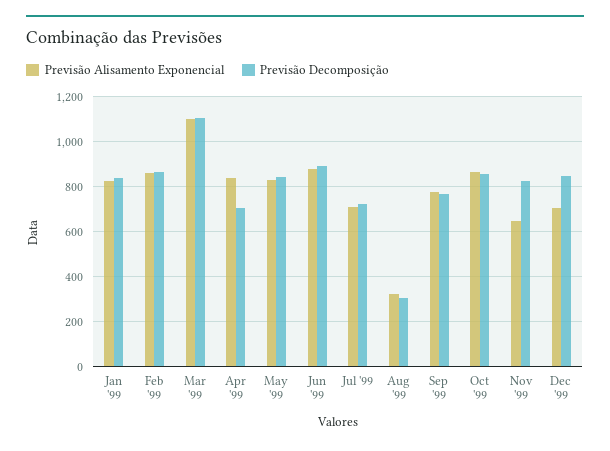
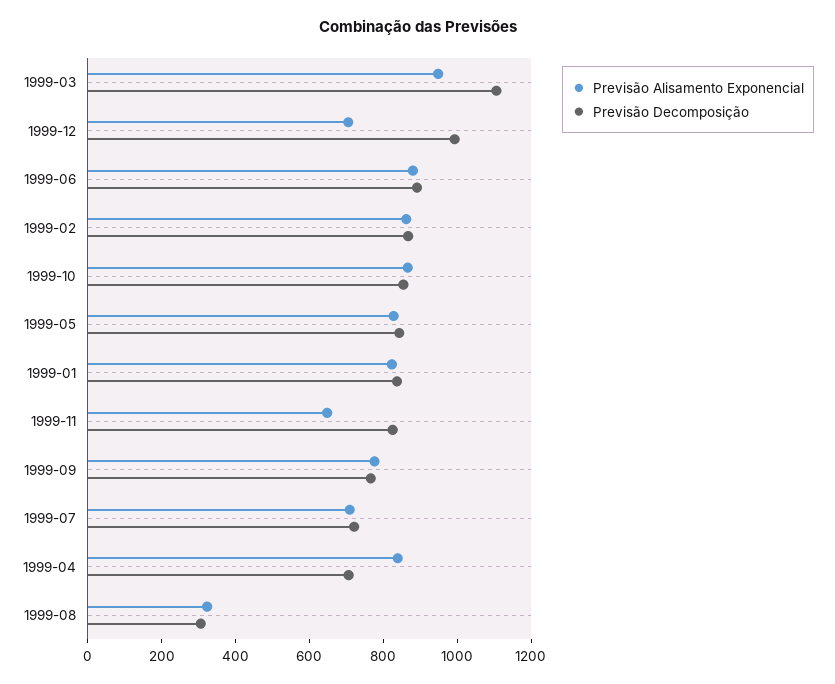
Previsão Alisamento Exponencial, Mar '99: 1100 -> 950
Previsão Decomposição, Dec '99: 850 -> 1000

